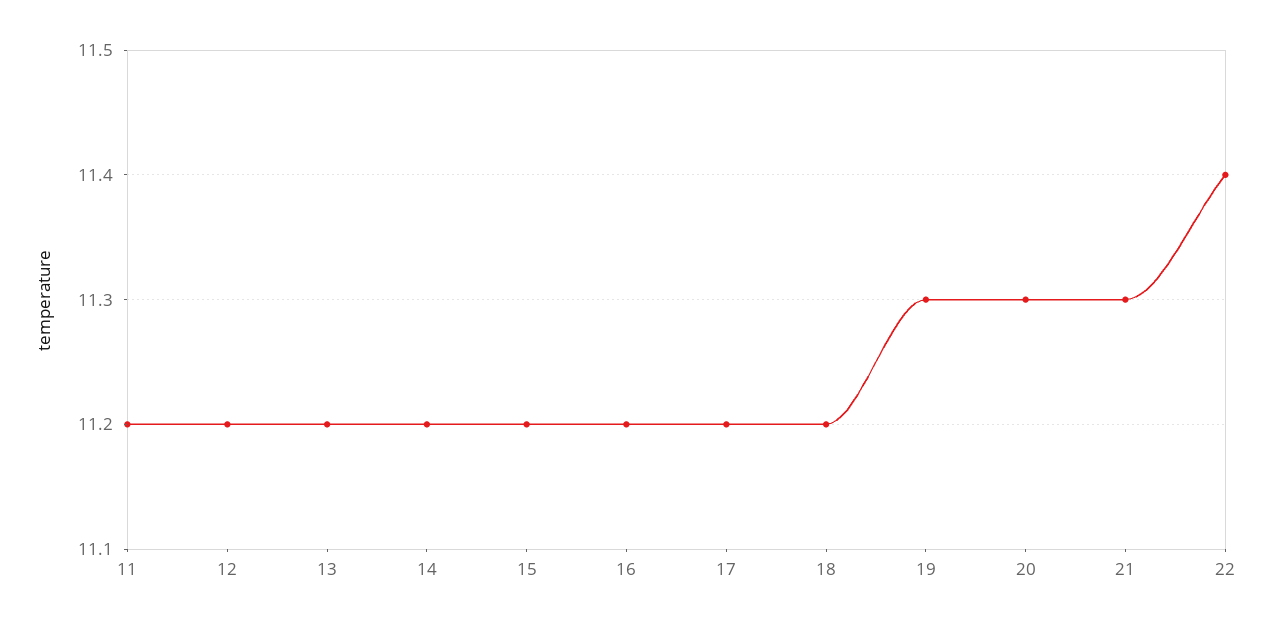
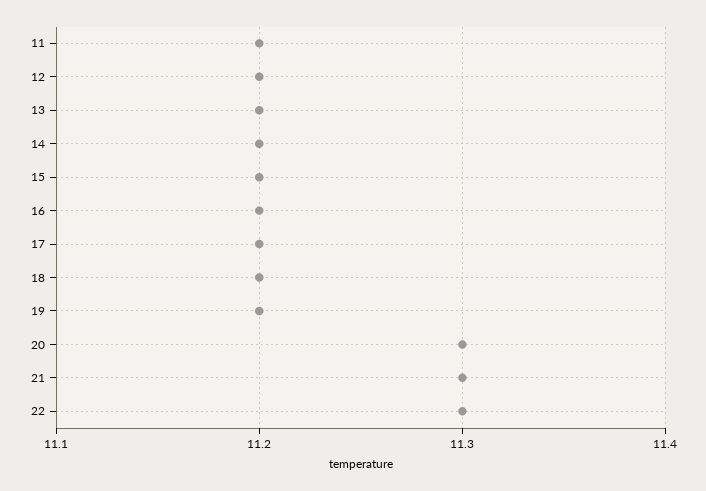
19: 11.3 -> 11.2
22: 11.4 -> 11.3

